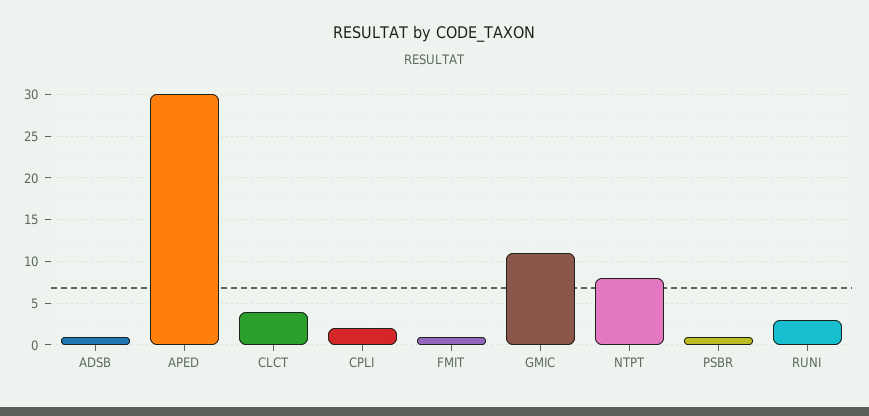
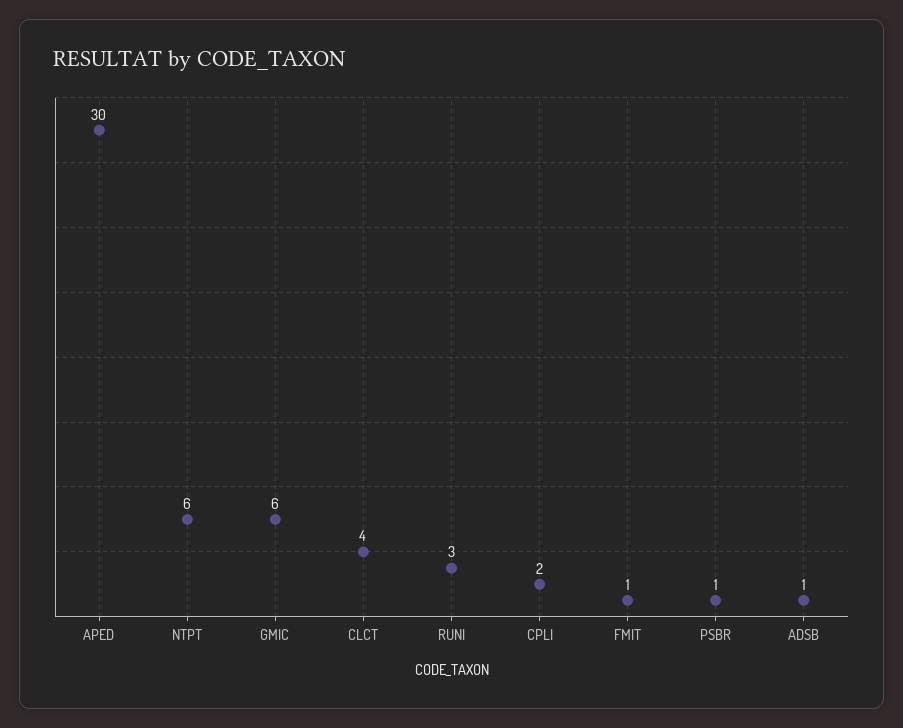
GMIC: 11 -> 6
NTPT: 8 -> 6

